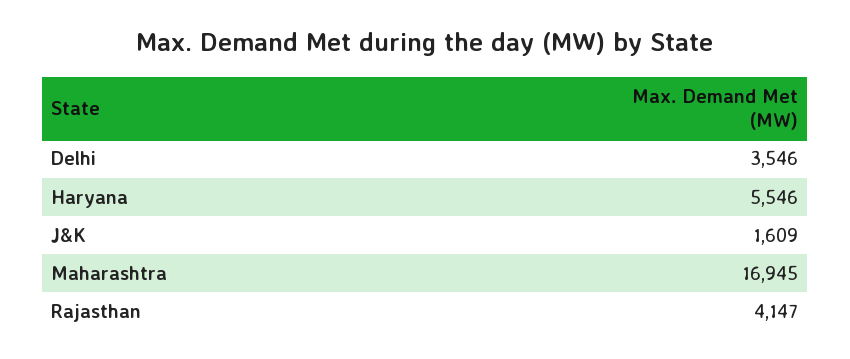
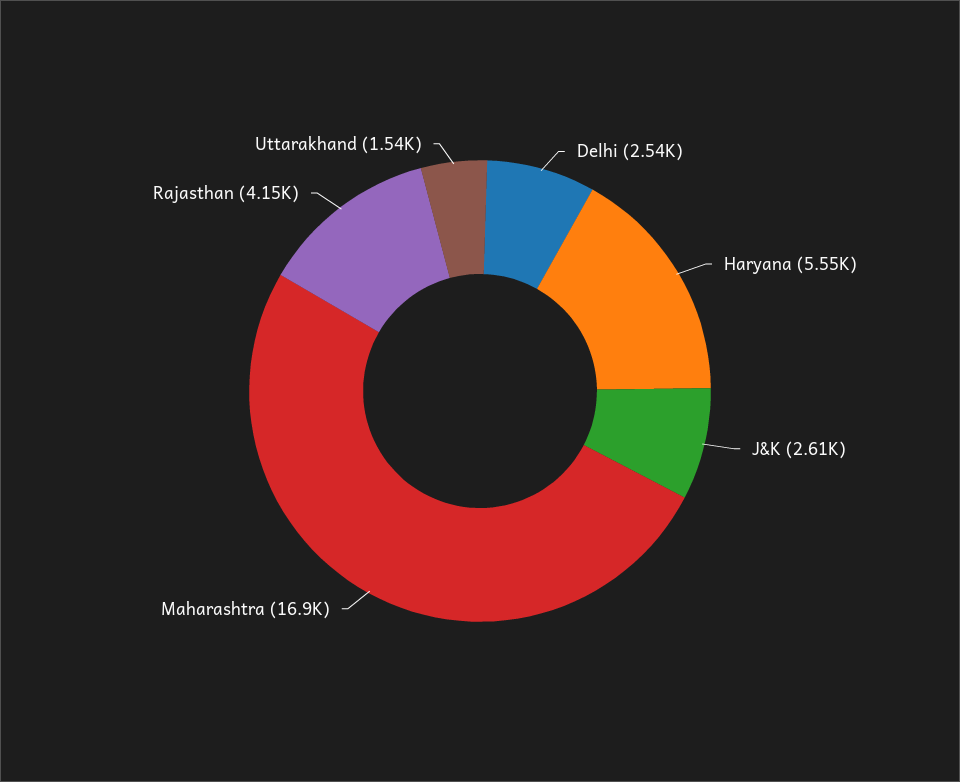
Delhi: 3546 -> 2540
J&K: 1609 -> 2610
Uttarakhand: none -> 1540

